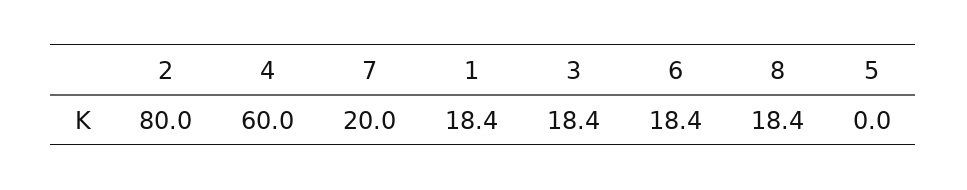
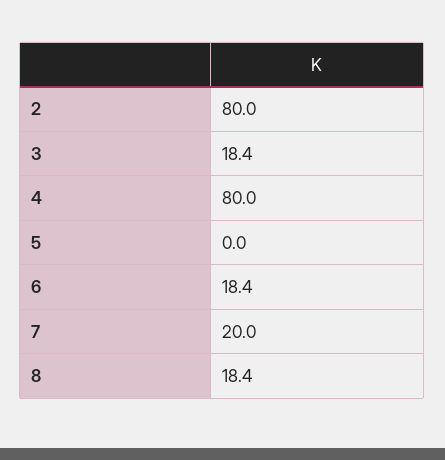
4: 60 -> 80
1: 18.4 -> none

